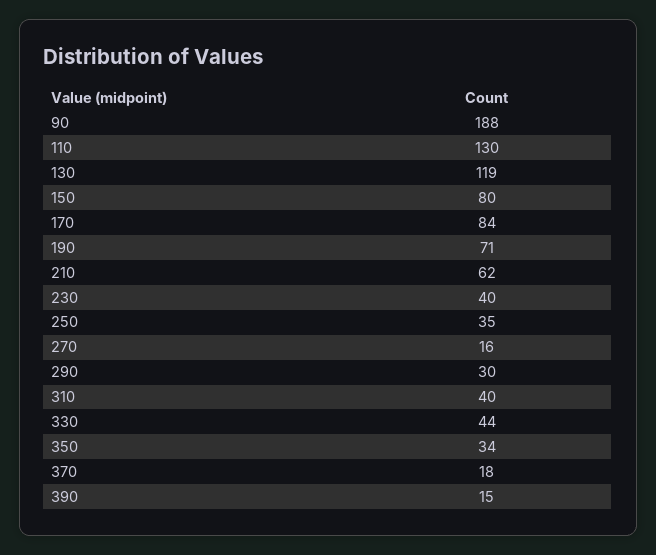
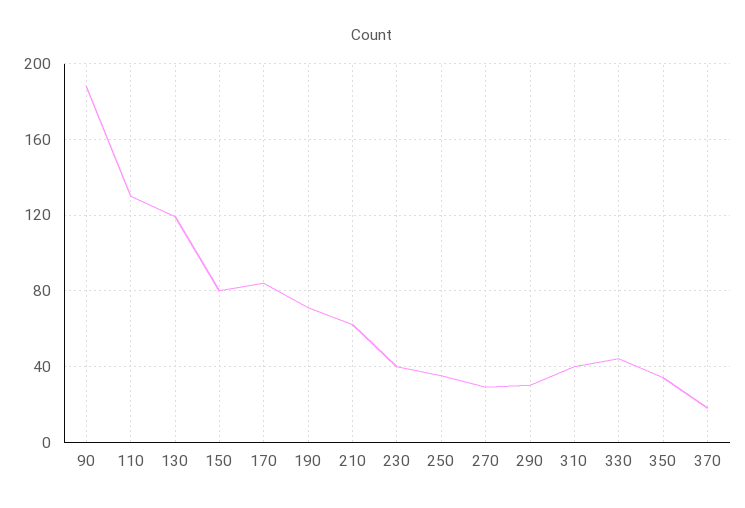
270: 16 -> 30
390: 15 -> none

